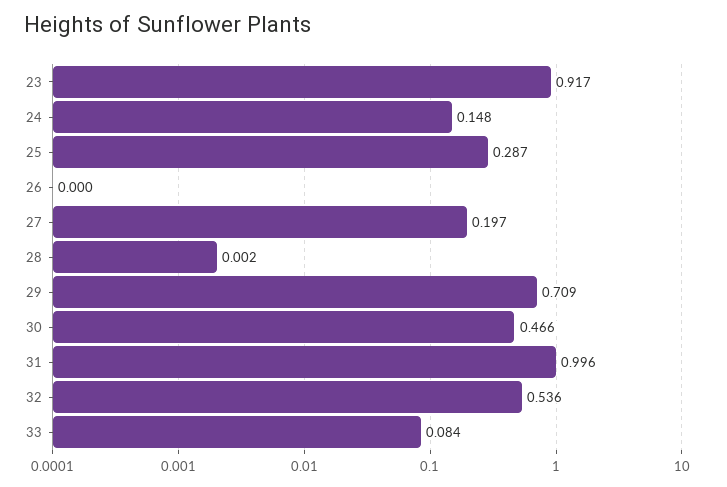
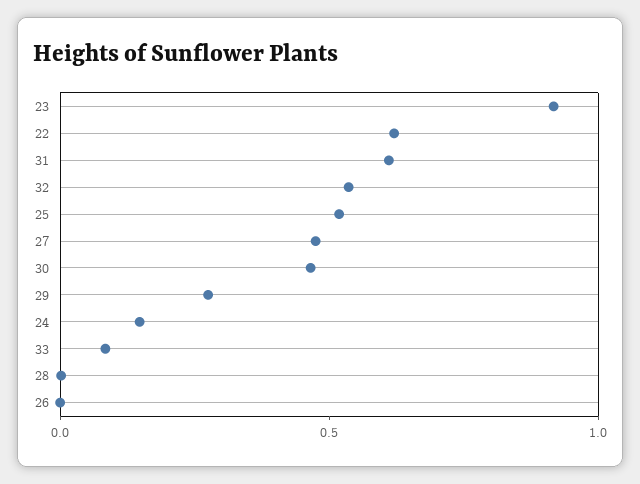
25: 0.287 -> 0.5
27: 0.197 -> 0.5
29: 0.709 -> 0.3
31: 0.996 -> 0.6
22: none -> 0.6

